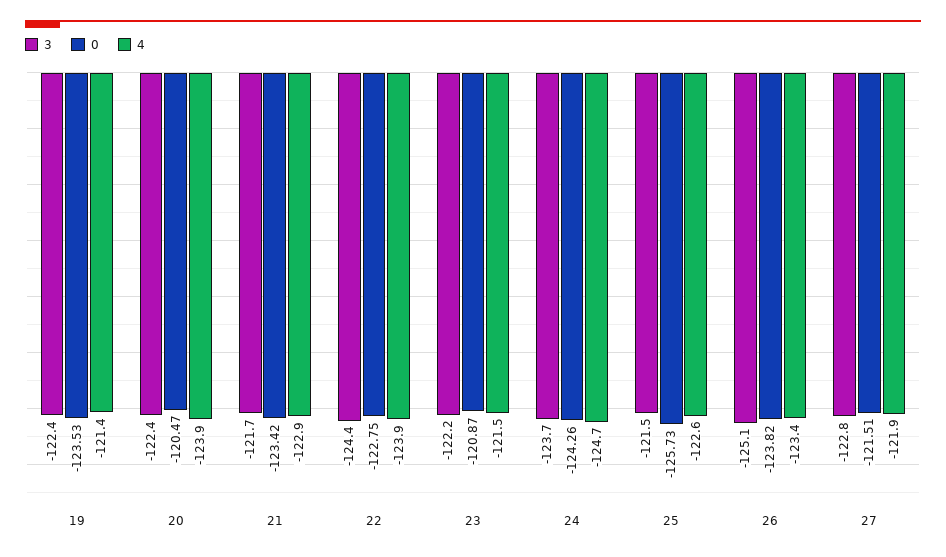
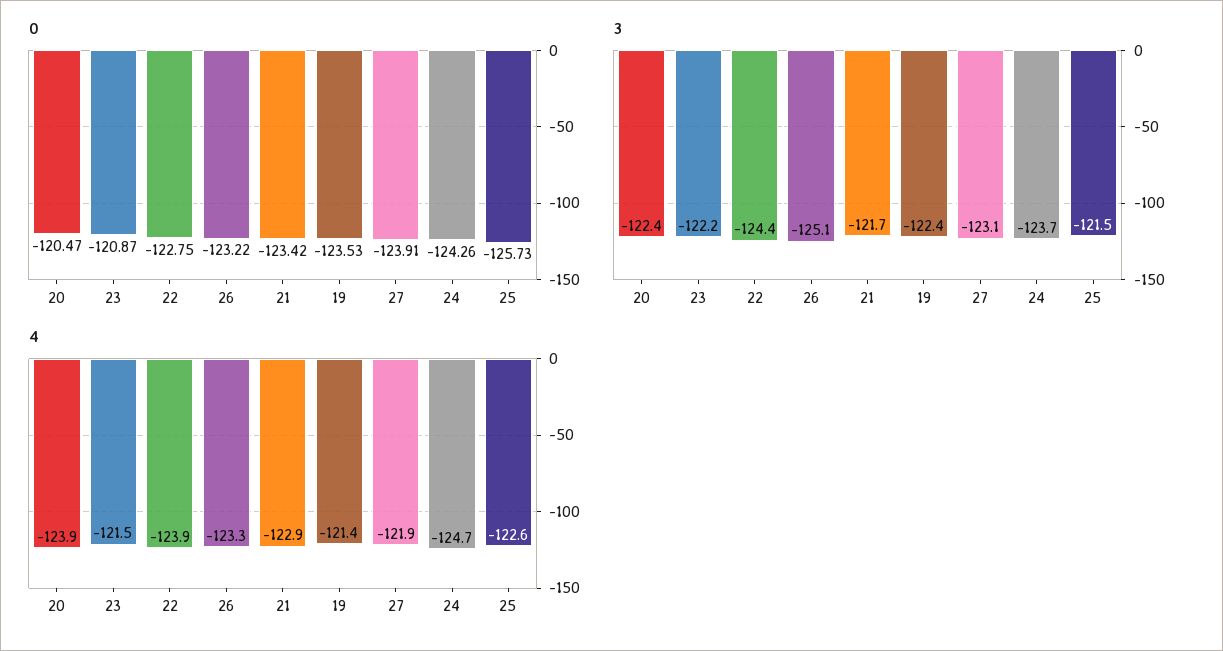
0, 26: -123.82 -> -123.22
4, 26: -123.4 -> -123.3
3, 27: -122.8 -> -123.1
0, 27: -121.51 -> -123.91

